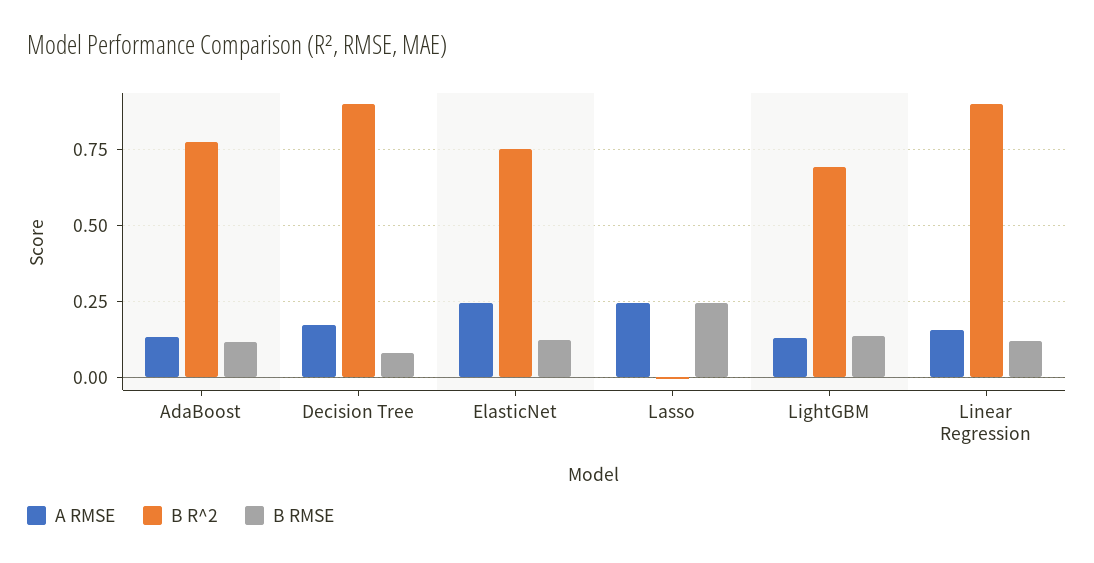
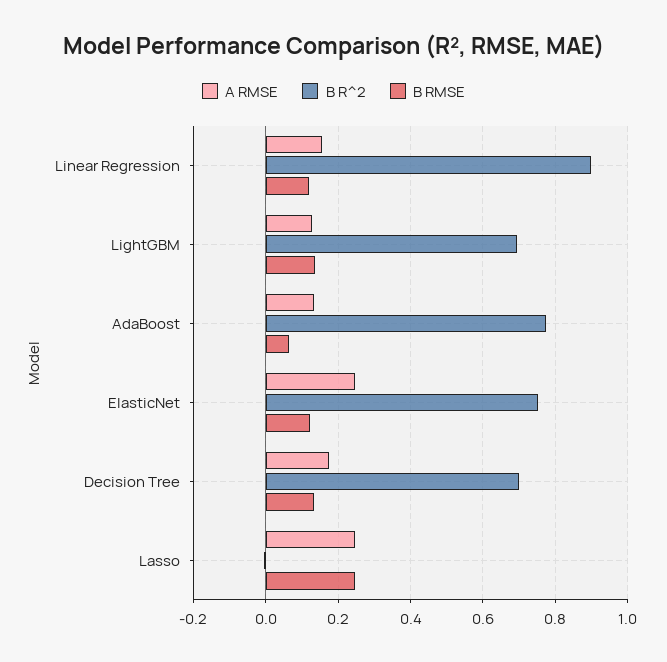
B RMSE, AdaBoost: 0.125 -> 0.06
B R^2, Decision Tree: 0.9 -> 0.7
B RMSE, Decision Tree: 0.075 -> 0.14

